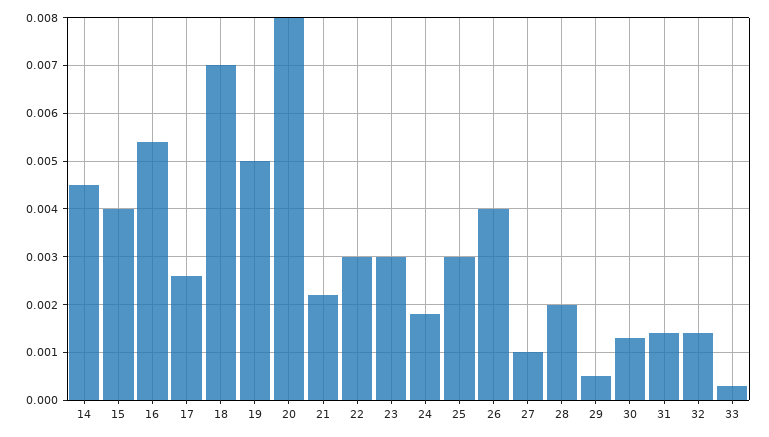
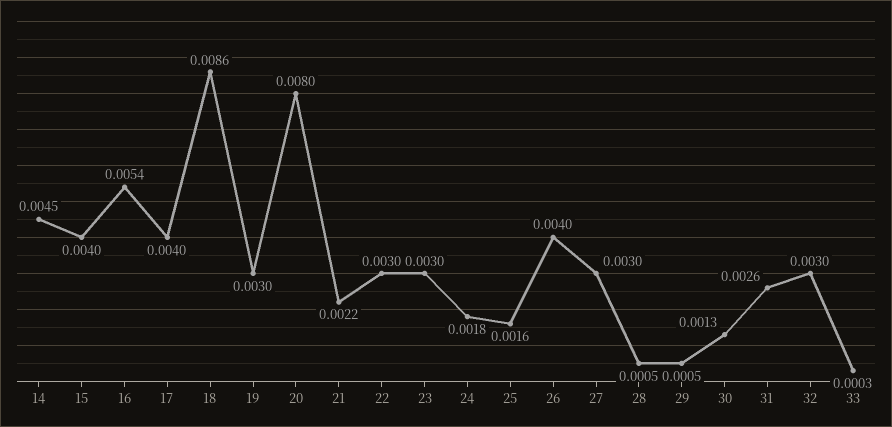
17: 0.0025 -> 0.004
18: 0.007 -> 0.0086
19: 0.005 -> 0.003
25: 0.003 -> 0.0016
27: 0.001 -> 0.003
28: 0.002 -> 0.0005
31: 0.0015 -> 0.0026
32: 0.0015 -> 0.003

